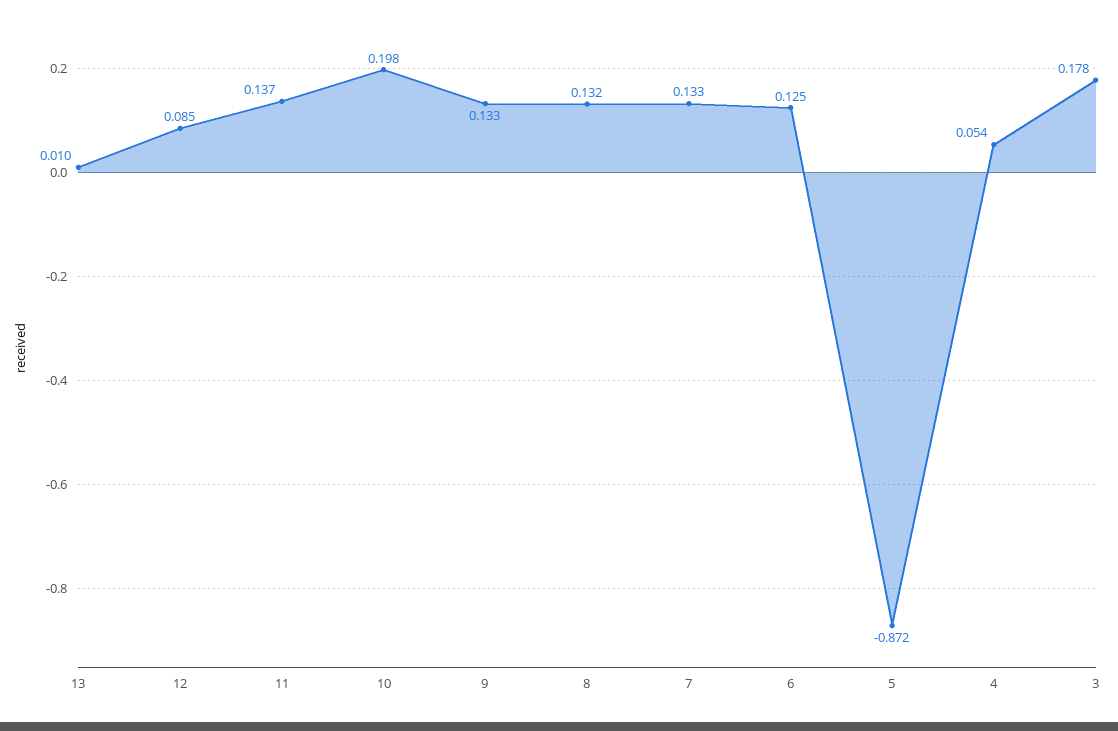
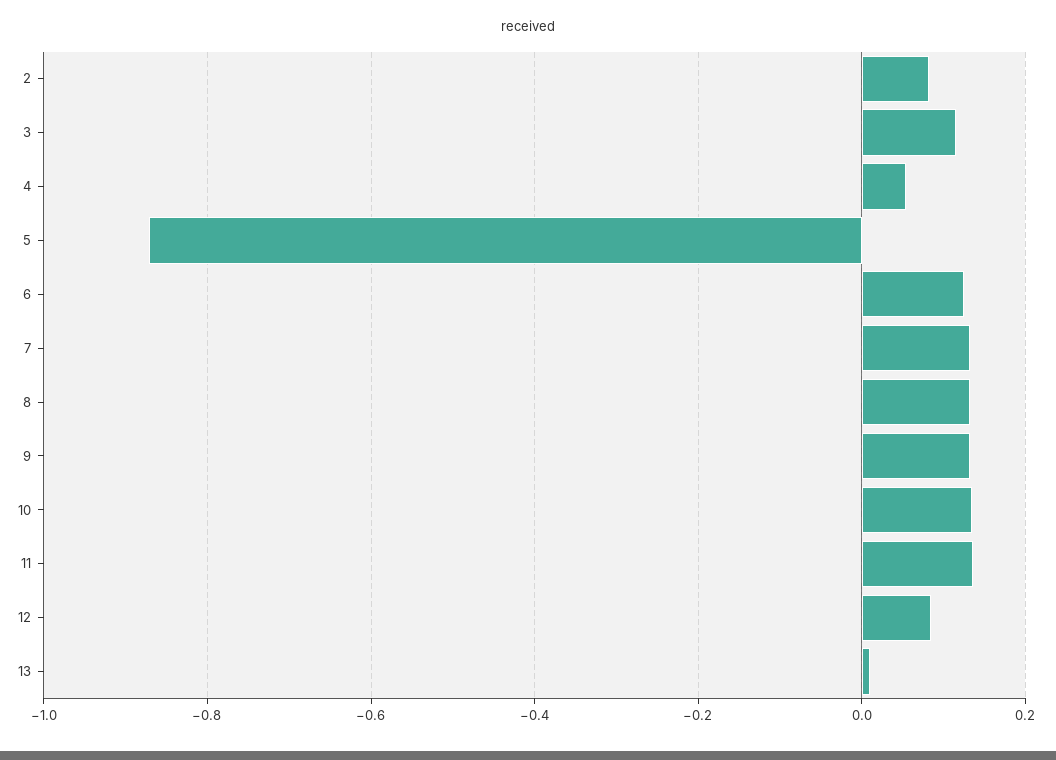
10: 0.198 -> 0.14
3: 0.178 -> 0.12
2: none -> 0.08

